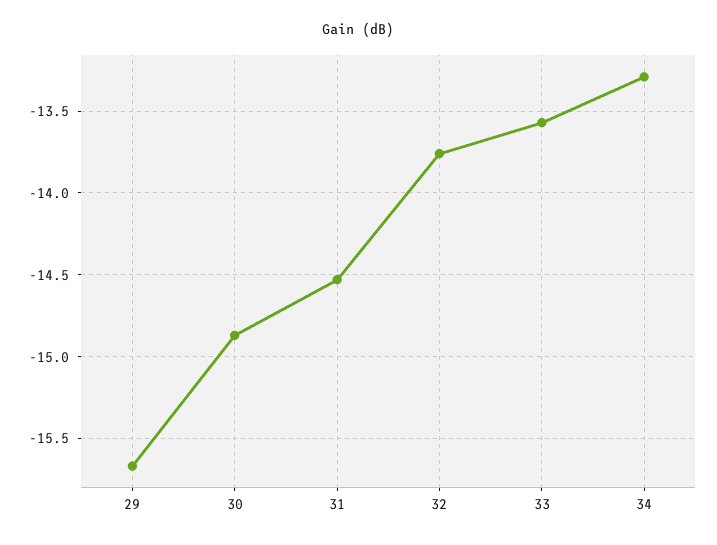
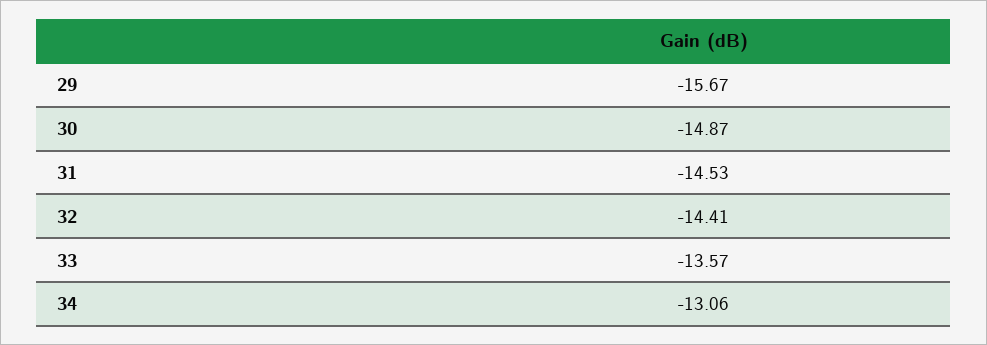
32: -13.75 -> -14.41
34: -13.3 -> -13.06

